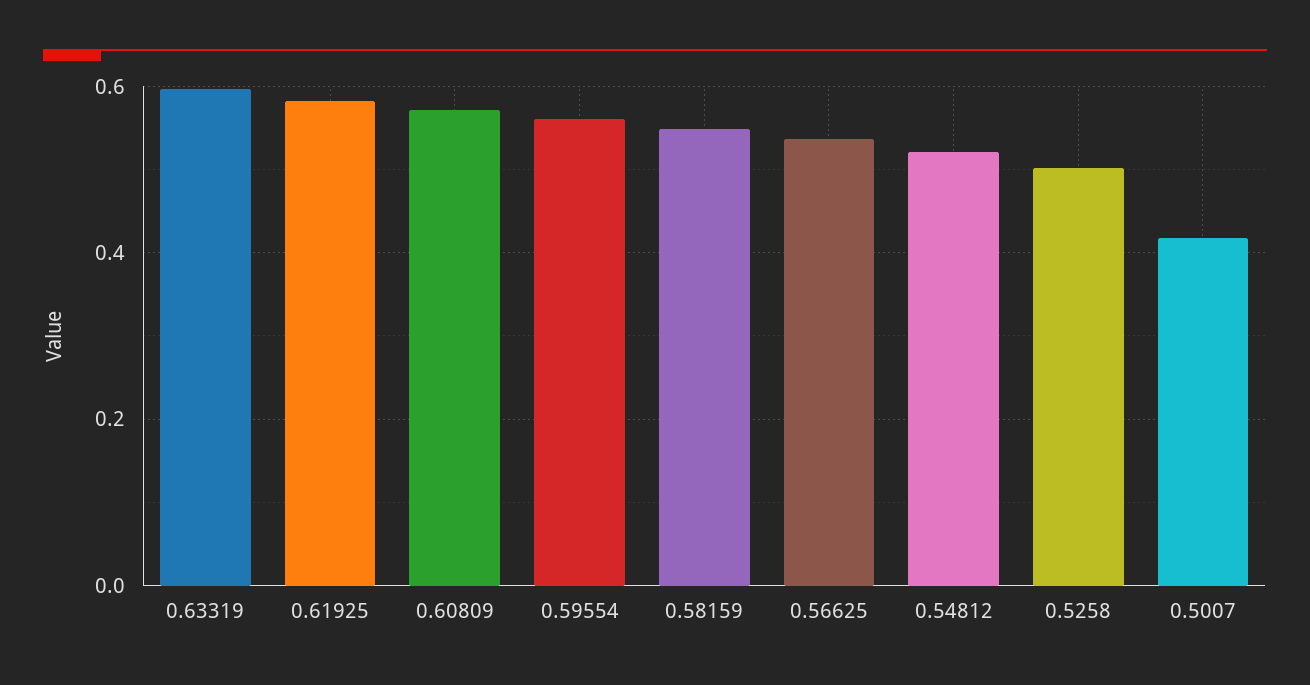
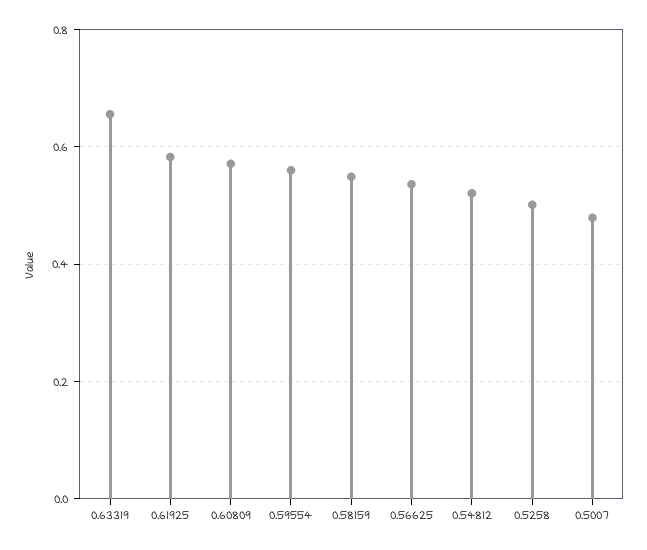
0.63319: 0.6 -> 0.66
0.5007: 0.42 -> 0.48

